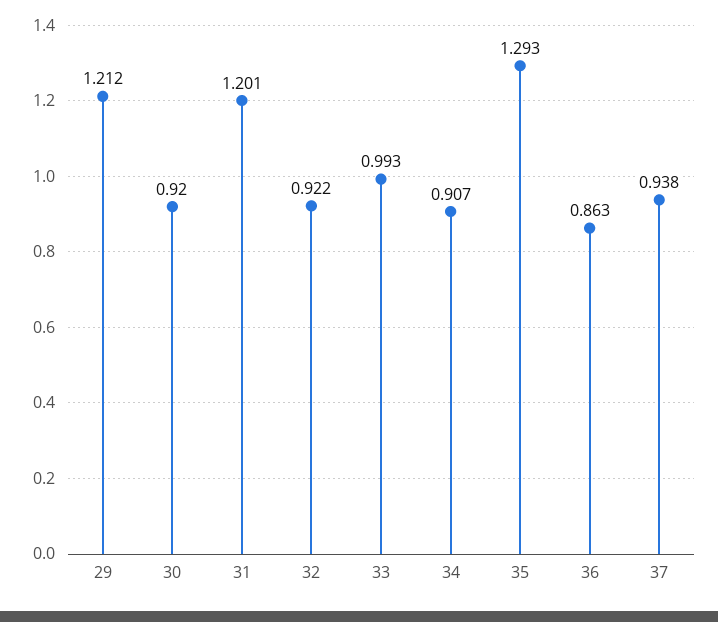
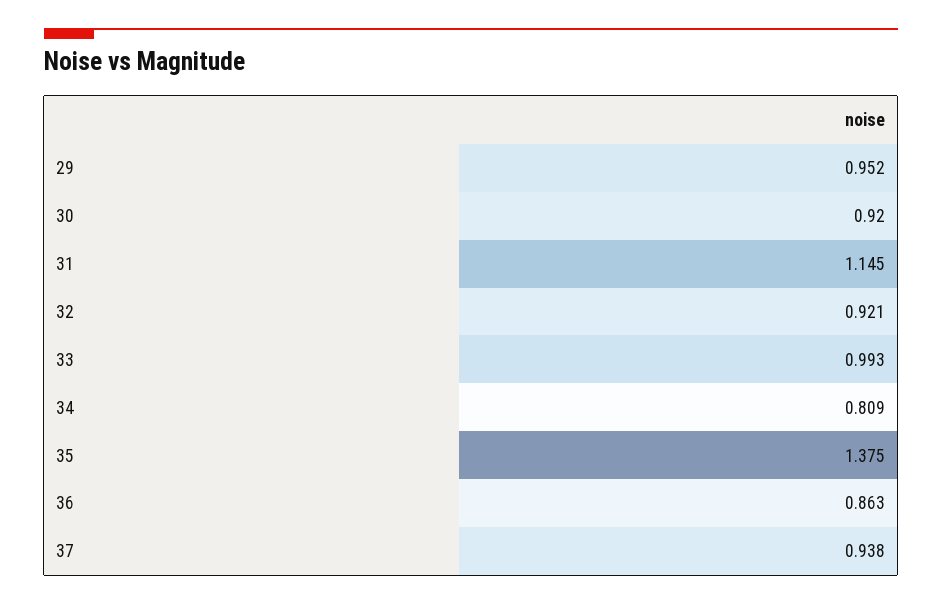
29: 1.212 -> 0.952
31: 1.201 -> 1.145
32: 0.922 -> 0.921
34: 0.907 -> 0.809
35: 1.293 -> 1.375

